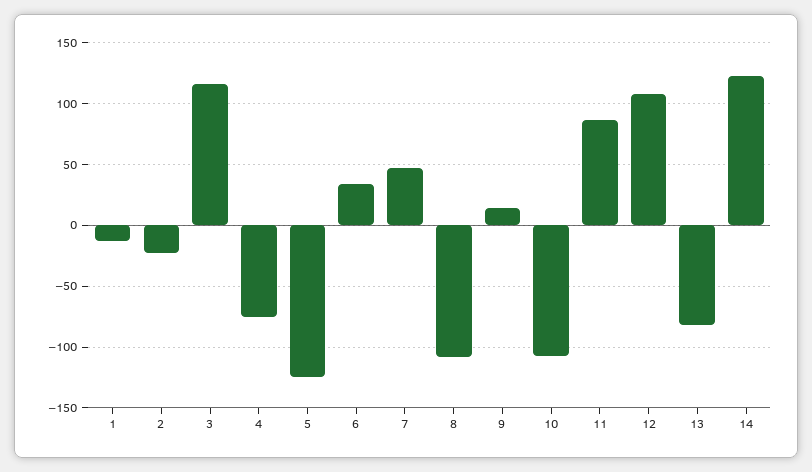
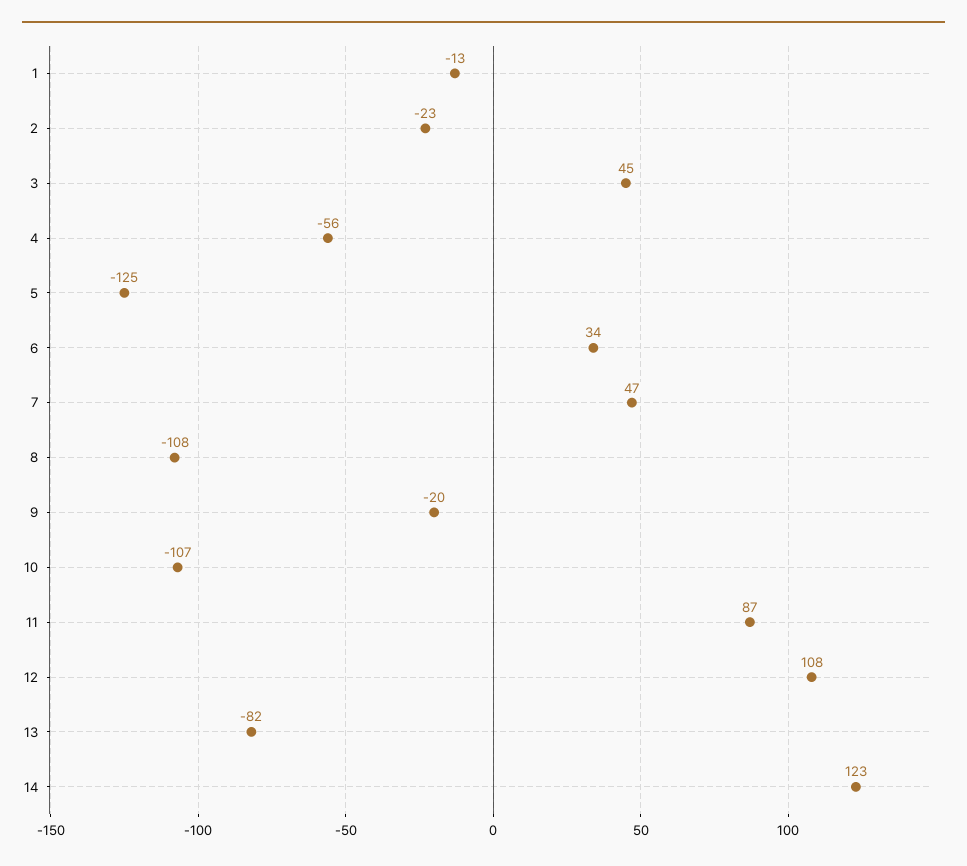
3: 115 -> 45
4: -75 -> -56
9: 15 -> -20

